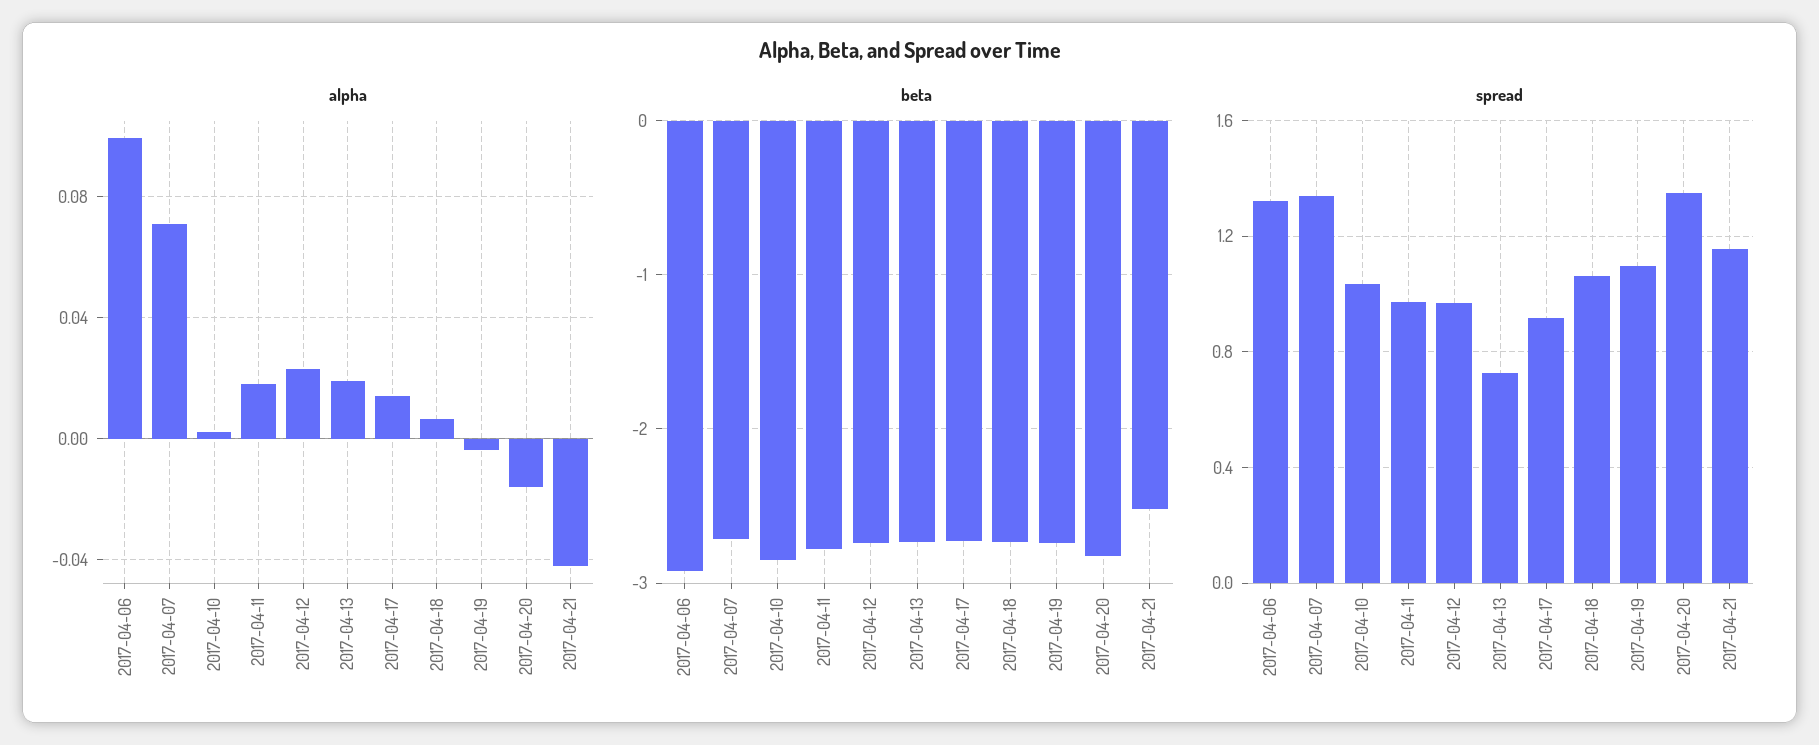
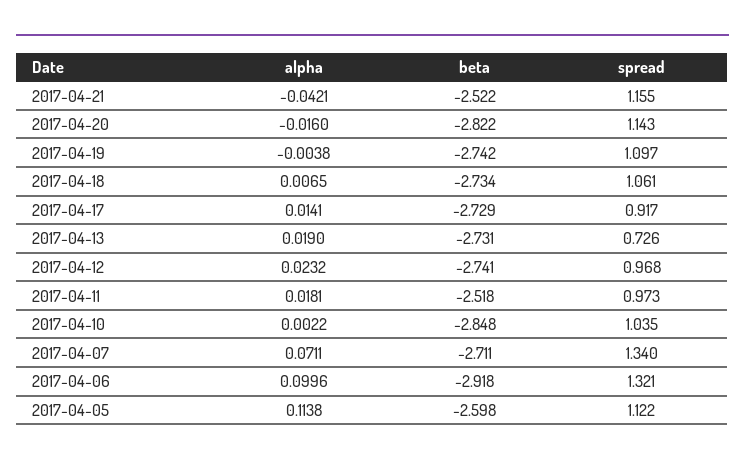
beta, 2017-04-11: -2.8 -> -2.518
spread, 2017-04-20: 1.35 -> 1.143
alpha, 2017-04-05: none -> 0.1138
beta, 2017-04-05: none -> -2.598
spread, 2017-04-05: none -> 1.122

